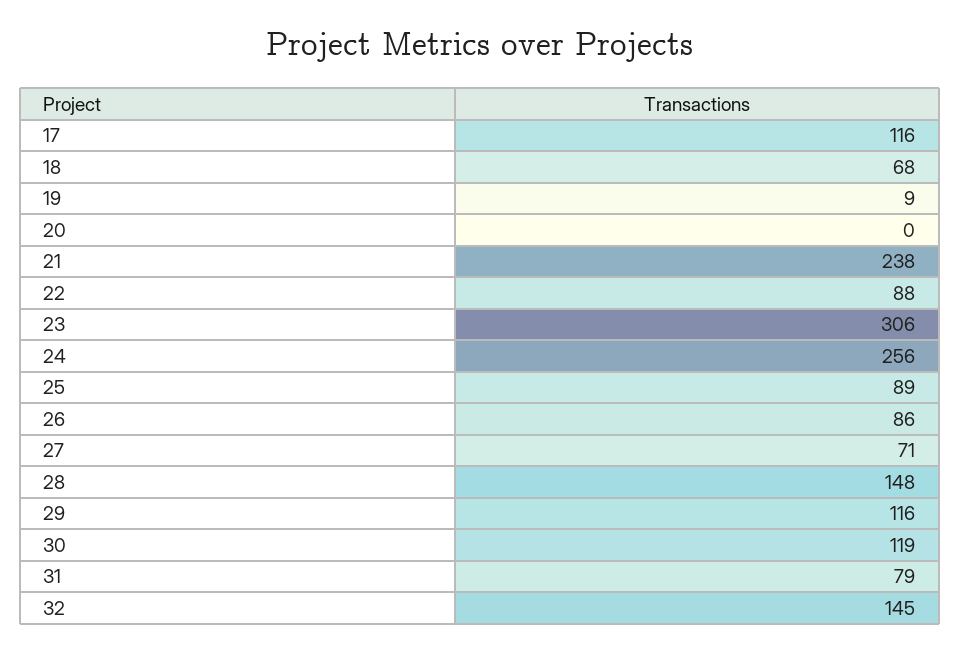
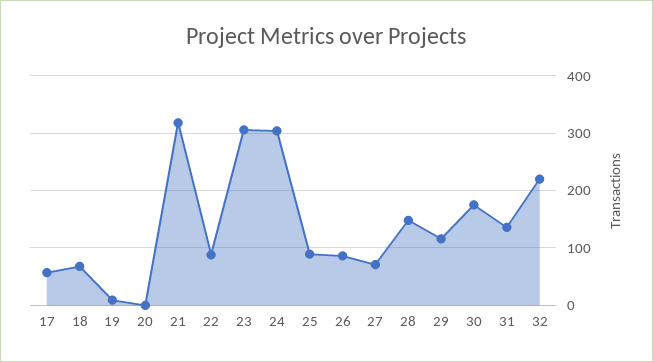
17: 116 -> 60
21: 238 -> 320
24: 256 -> 300
30: 119 -> 180
31: 79 -> 140
32: 145 -> 220

